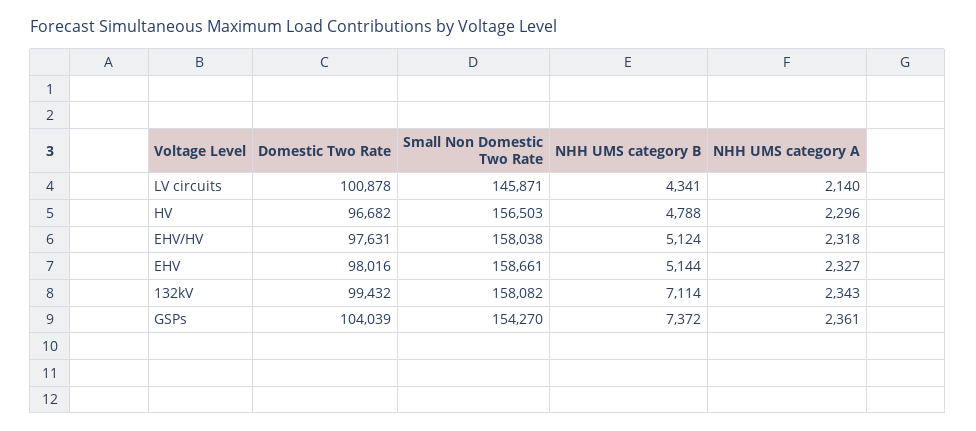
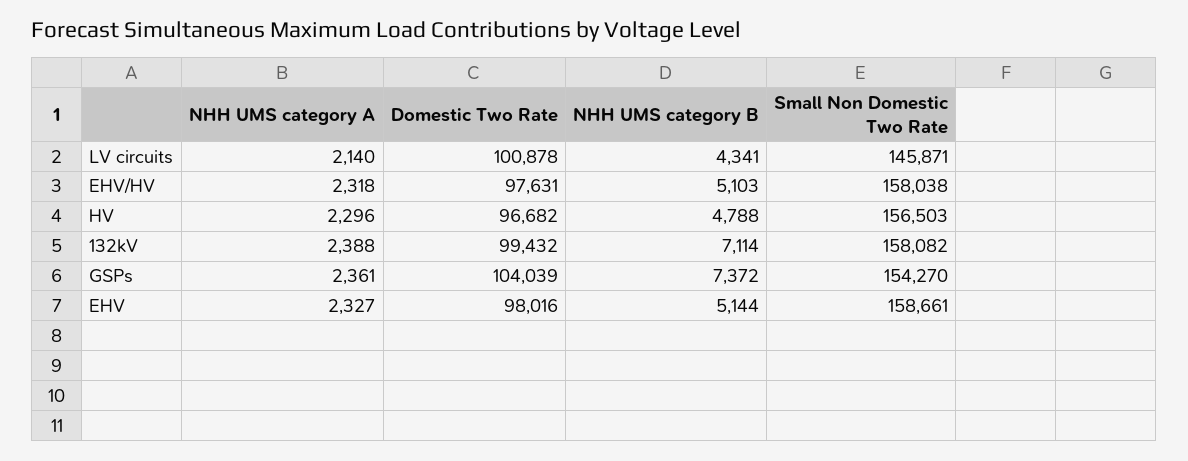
NHH UMS category B, EHV/HV: 5124 -> 5103
NHH UMS category A, 132kV: 2343 -> 2388

